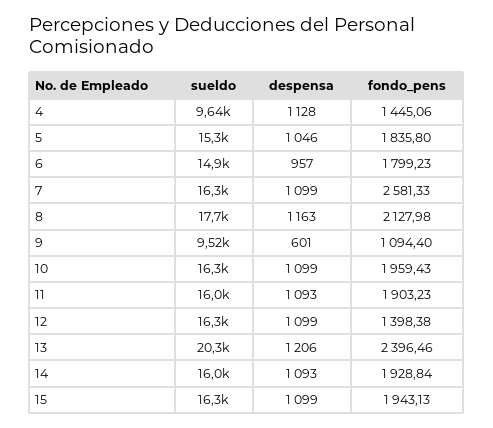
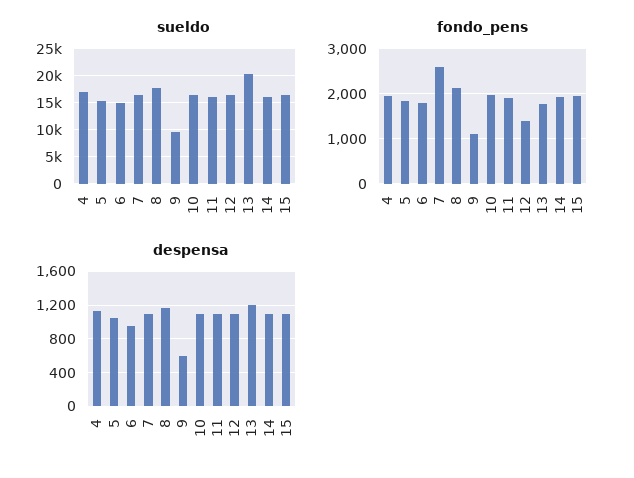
sueldo, 4: 9640 -> 17500
fondo_pens, 4: 1445.06 -> 2000
fondo_pens, 13: 2396.46 -> 1800

